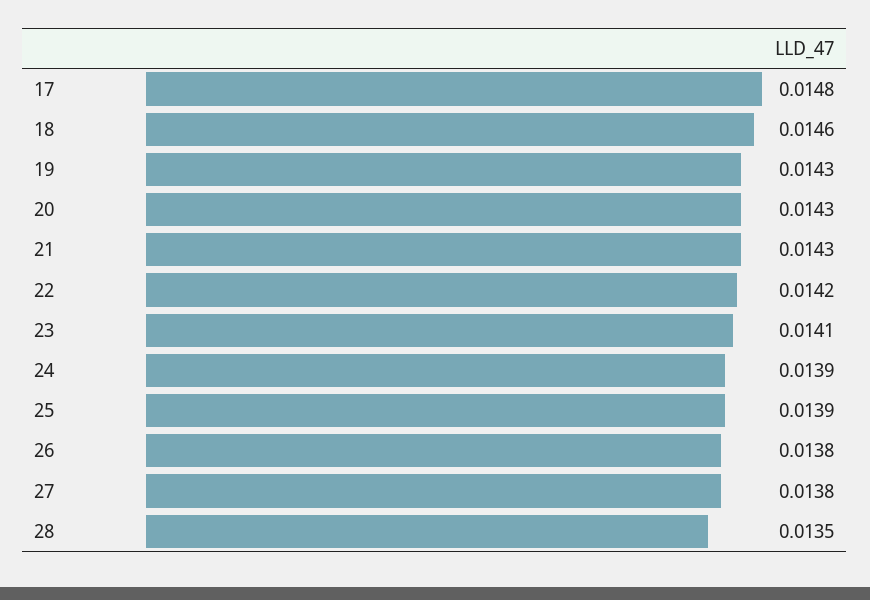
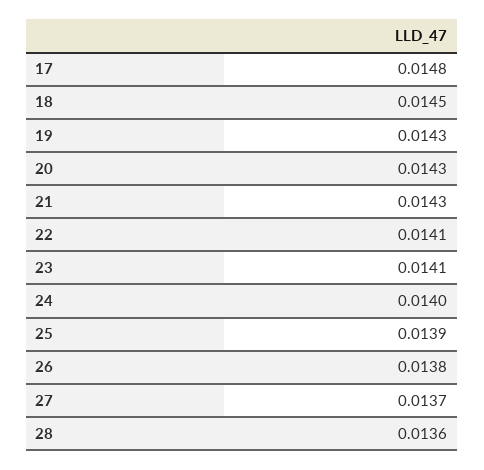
18: 0.0146 -> 0.0145
22: 0.0142 -> 0.0141
24: 0.0139 -> 0.014
27: 0.0138 -> 0.0137
28: 0.0135 -> 0.0136

